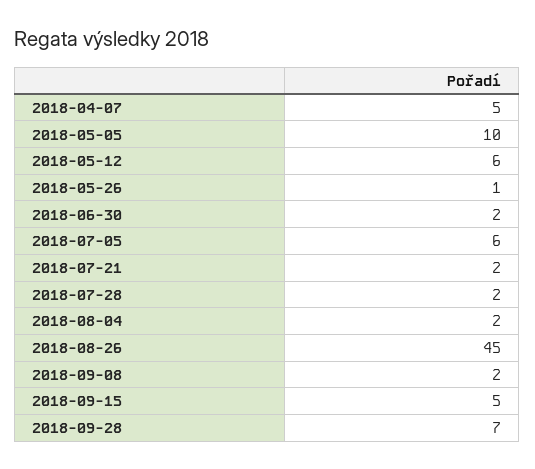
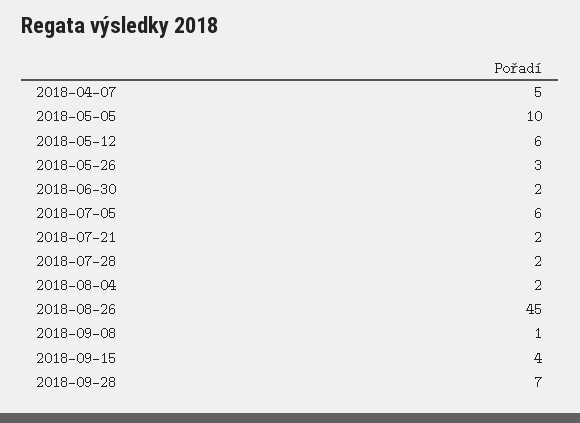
2018-05-26: 1 -> 3
2018-09-08: 2 -> 1
2018-09-15: 5 -> 4

